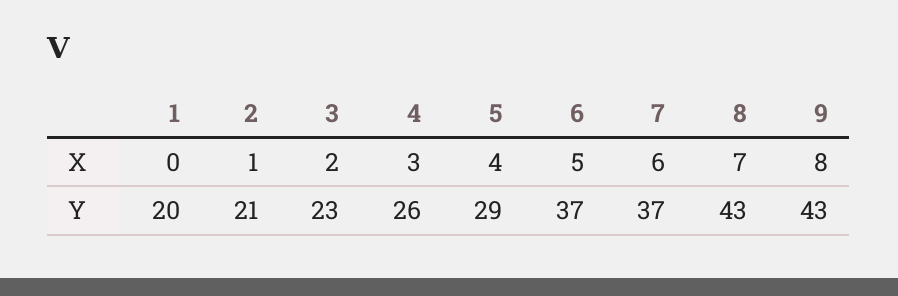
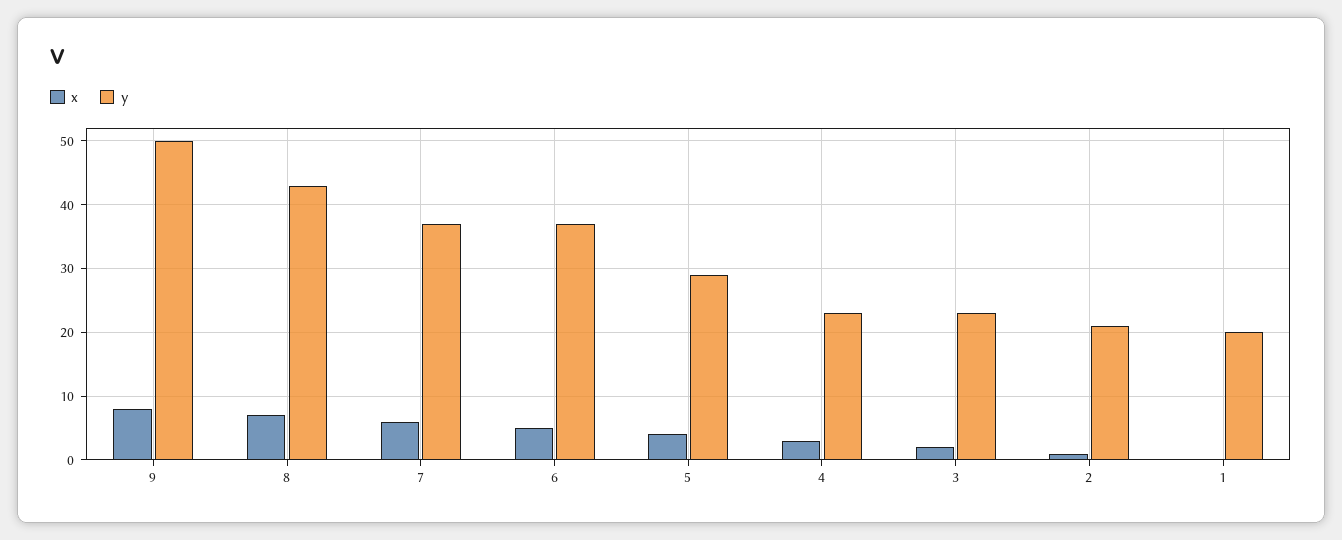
Y, 4: 26 -> 23
Y, 9: 43 -> 50

